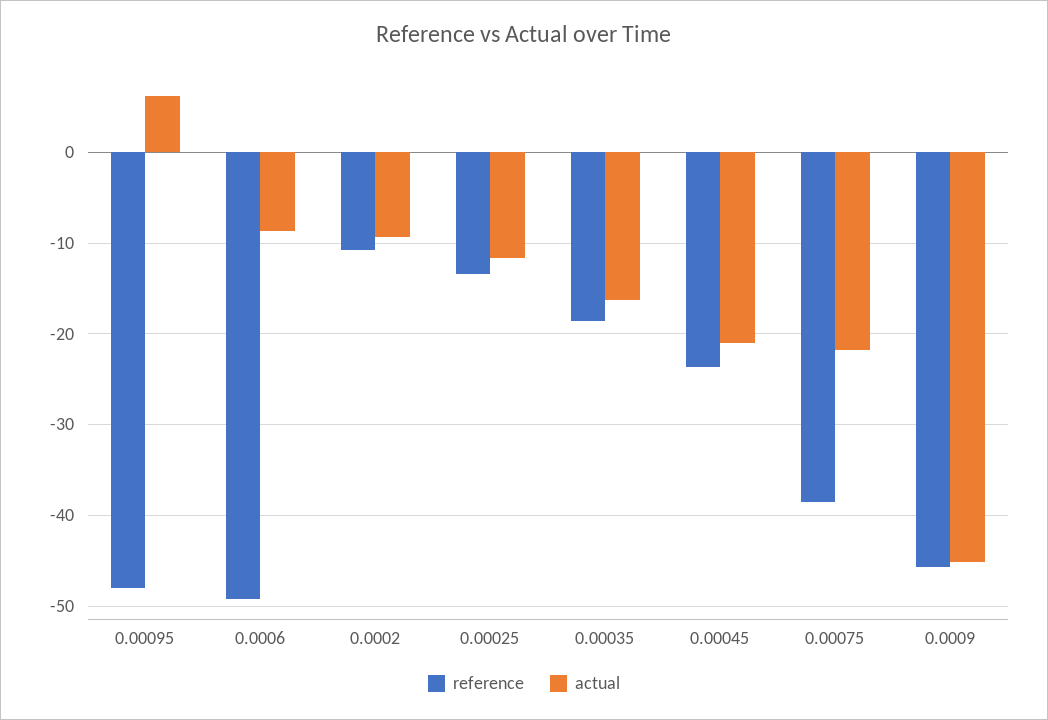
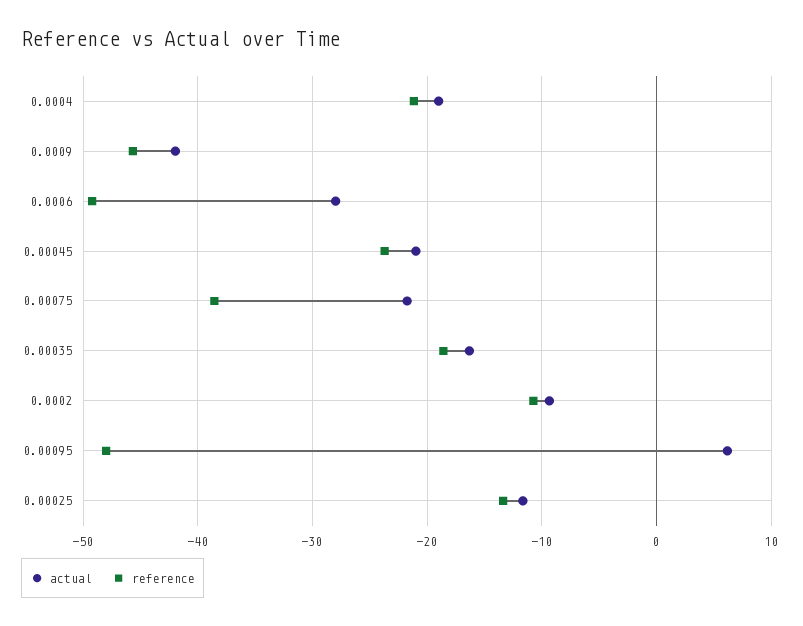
actual, 0.0006: -9 -> -28
actual, 0.0009: -45 -> -42
actual, 0.0004: none -> -19
reference, 0.0004: none -> -21

